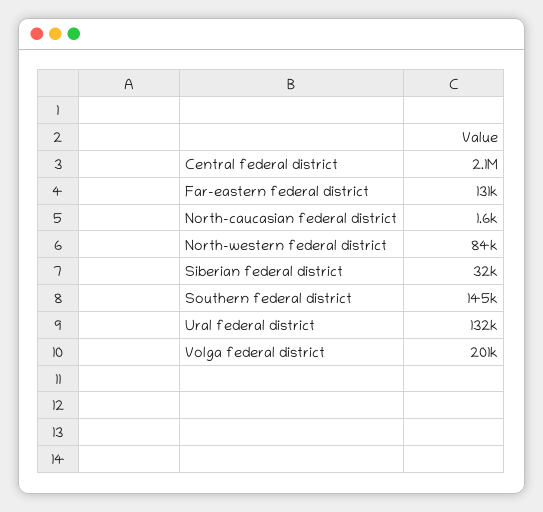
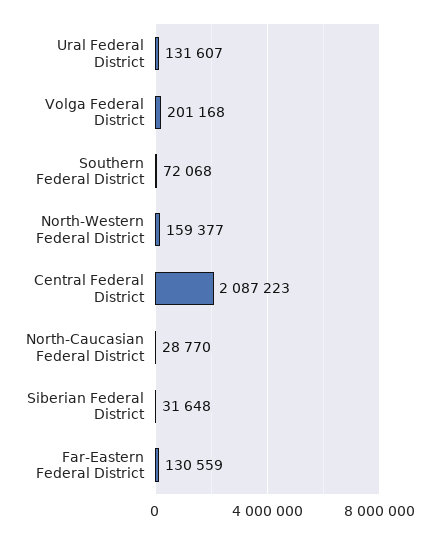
North-caucasian federal district: 1600 -> 28770
North-western federal district: 84000 -> 159377
Southern federal district: 145000 -> 72068

